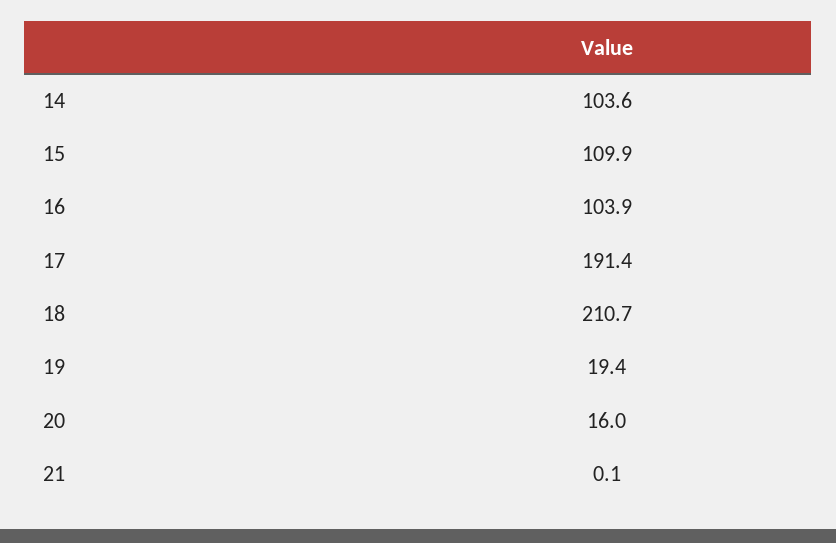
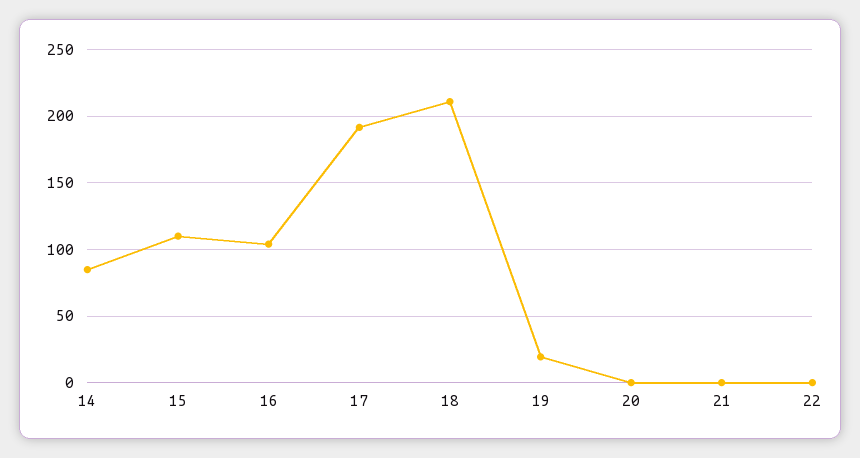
14: 103.6 -> 85
20: 16 -> 0
22: none -> 0

